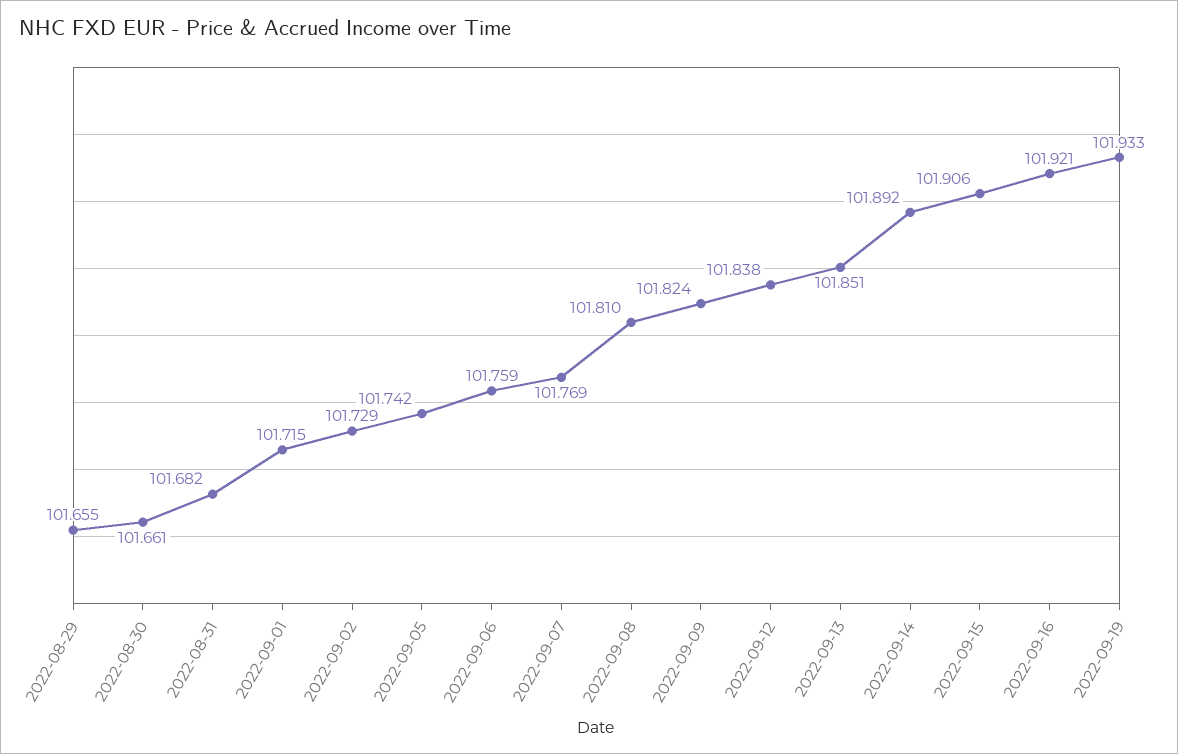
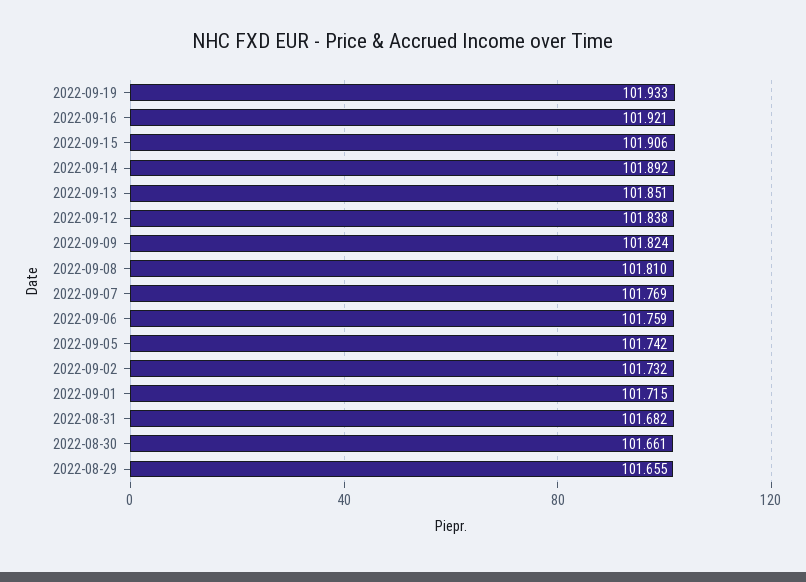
2022-09-02: 101.729 -> 101.732

